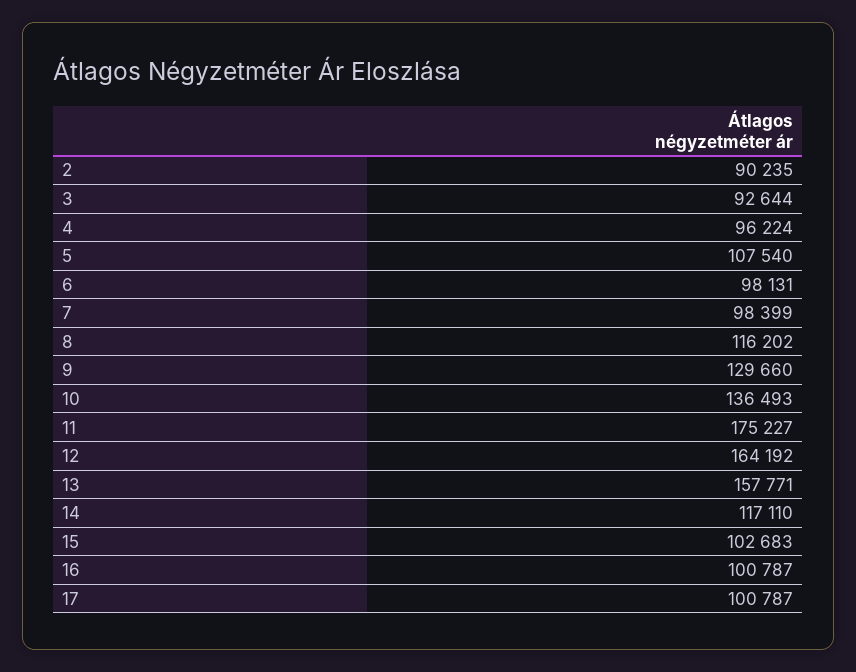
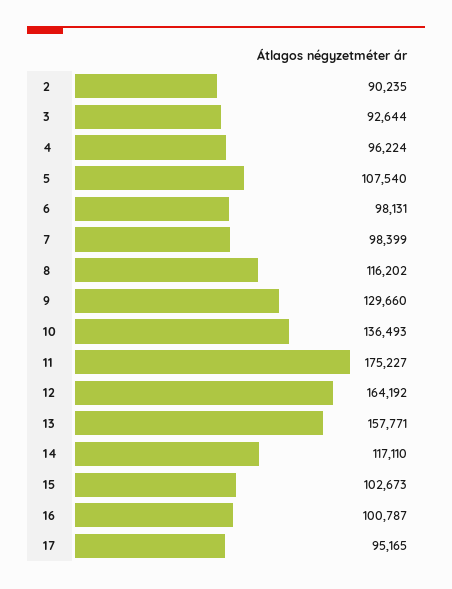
15: 102683 -> 102673
17: 100787 -> 95165

